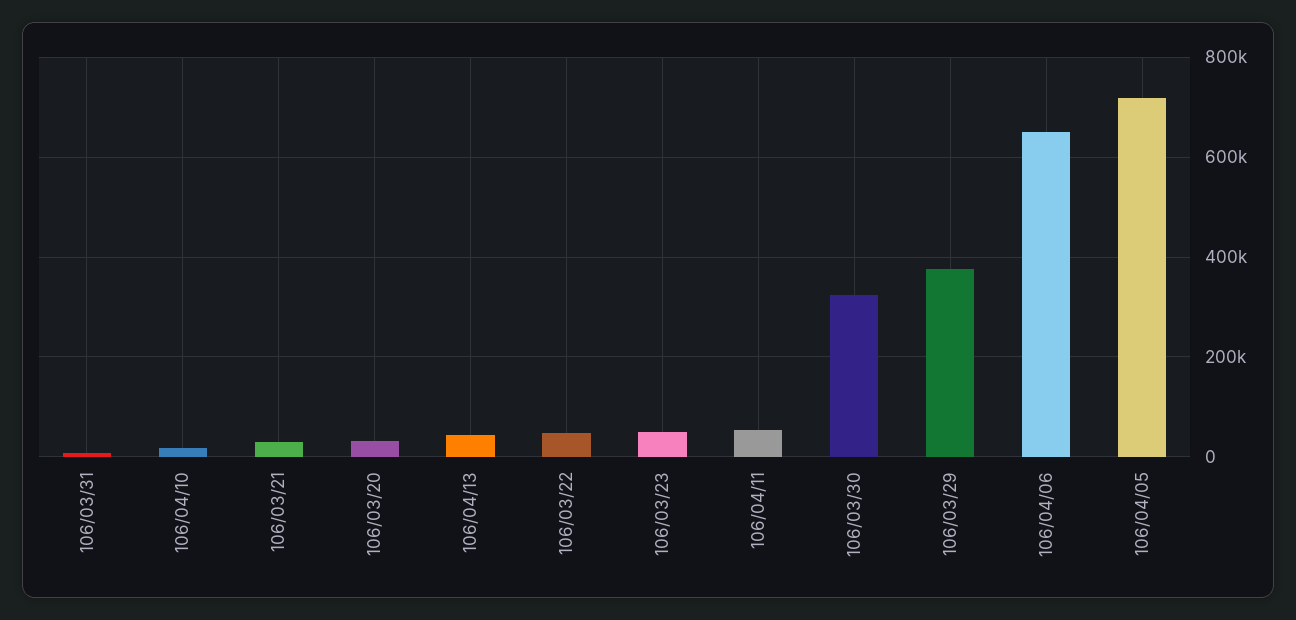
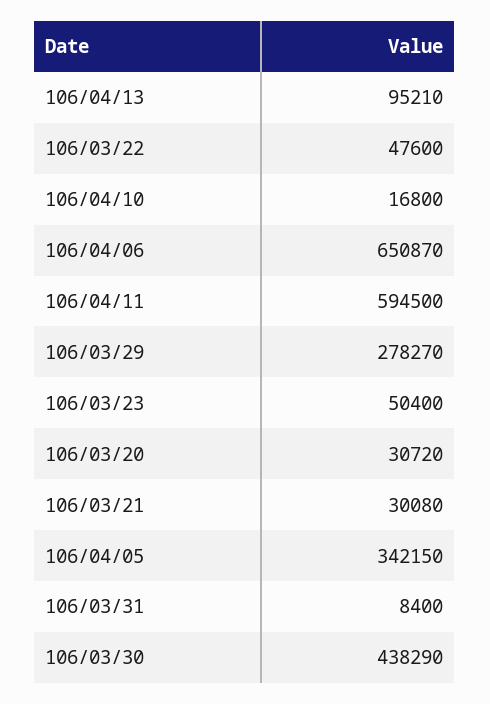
106/04/13: 40000 -> 95210
106/04/11: 60000 -> 594500
106/03/30: 320000 -> 438290
106/03/29: 380000 -> 278270
106/04/05: 720000 -> 342150

